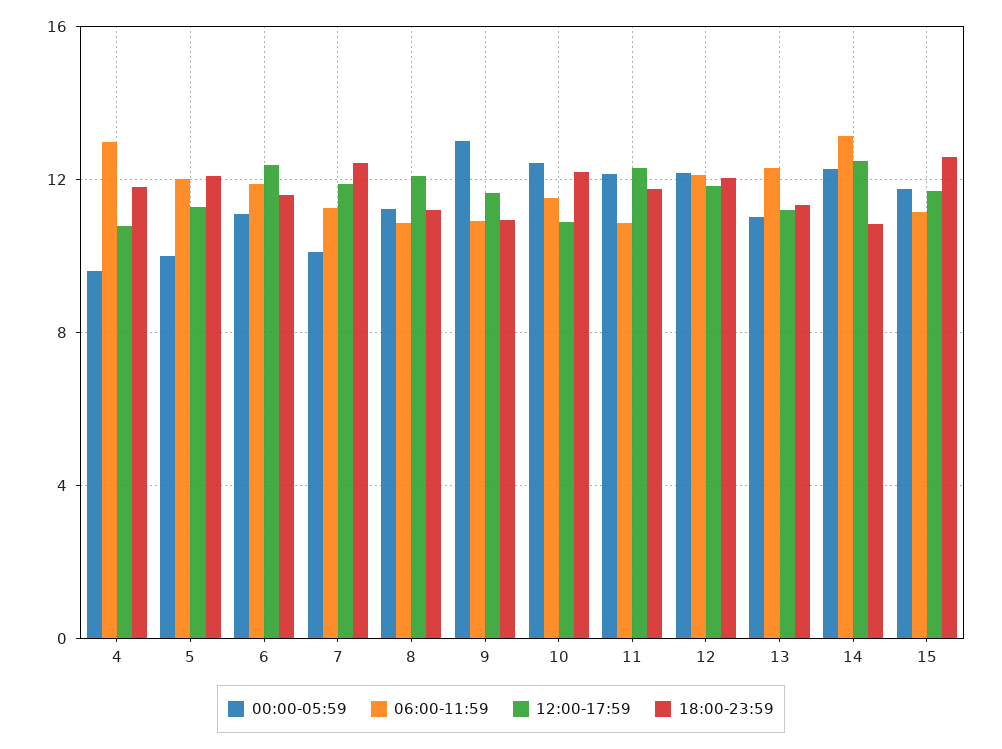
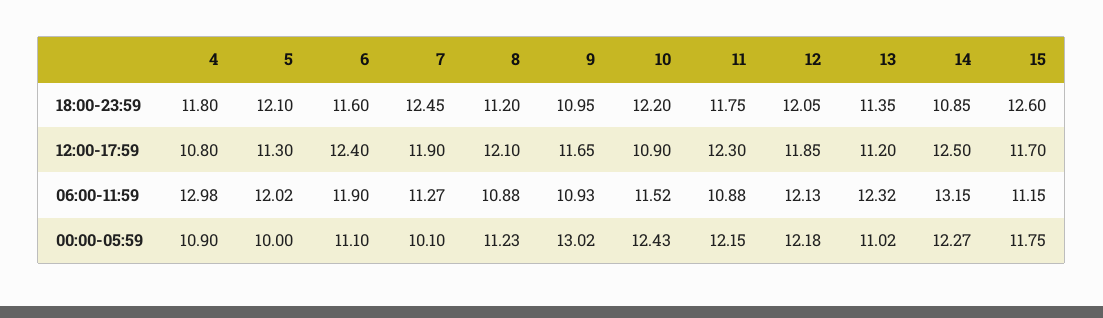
00:00-05:59, 4: 9.5 -> 10.9

